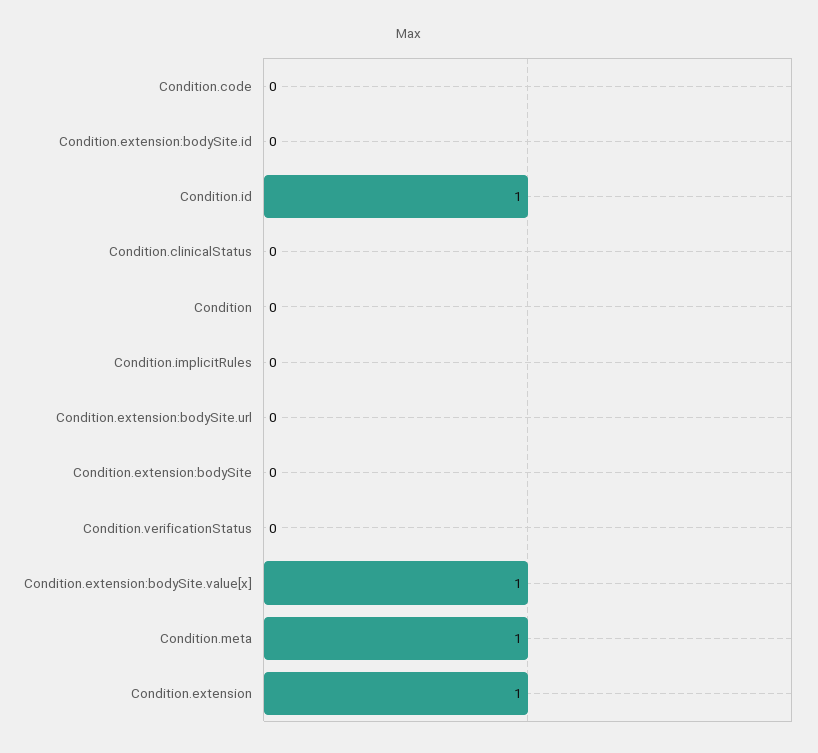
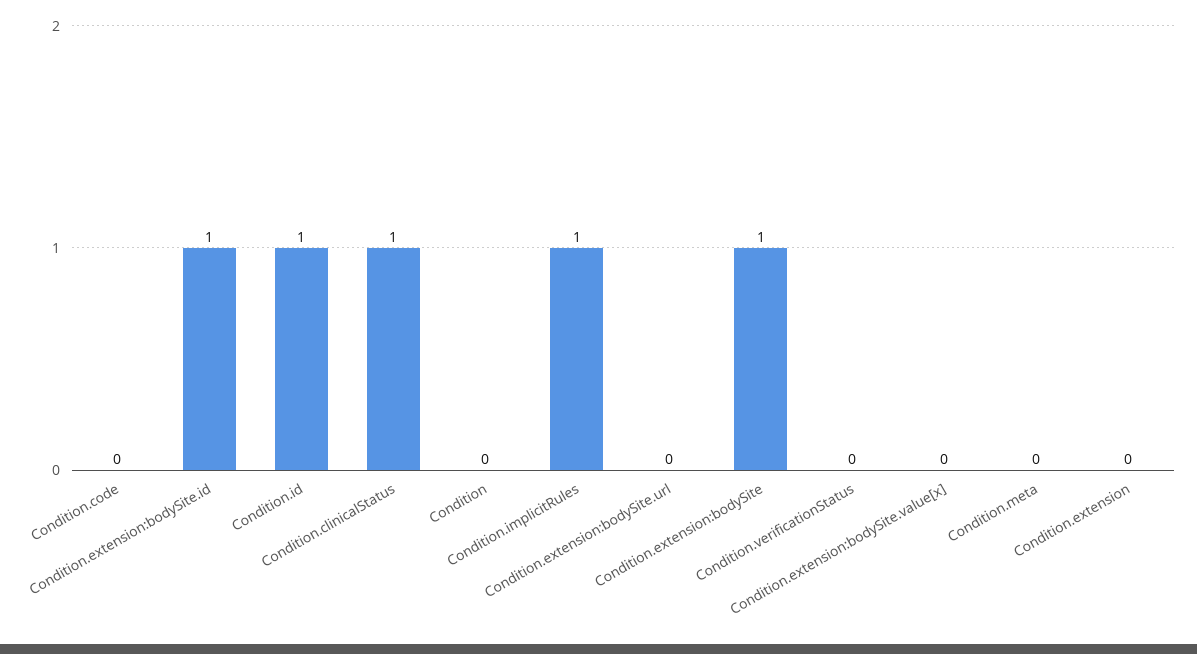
Condition.extension:bodySite.id: 0 -> 1
Condition.clinicalStatus: 0 -> 1
Condition.implicitRules: 0 -> 1
Condition.extension:bodySite: 0 -> 1
Condition.extension:bodySite.value[x]: 1 -> 0
Condition.meta: 1 -> 0
Condition.extension: 1 -> 0

